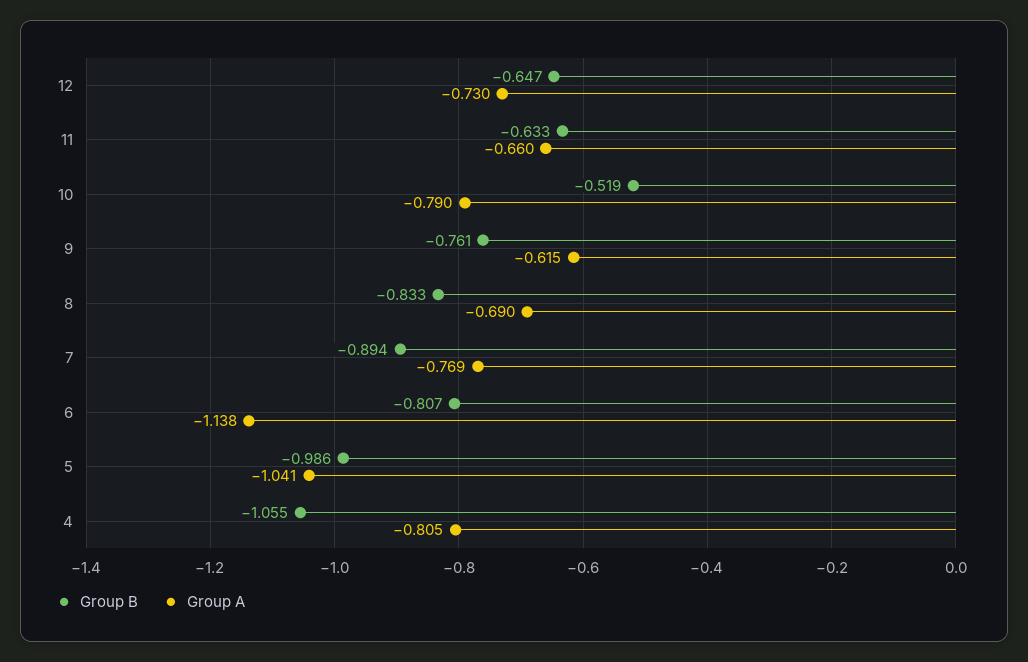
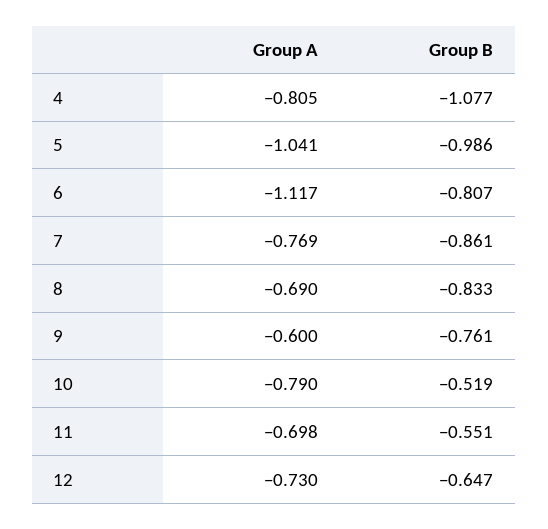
Group B, 11: -0.633 -> -0.551
Group A, 11: -0.66 -> -0.698
Group A, 9: -0.615 -> -0.6
Group B, 7: -0.894 -> -0.861
Group A, 6: -1.138 -> -1.117
Group B, 4: -1.055 -> -1.077

